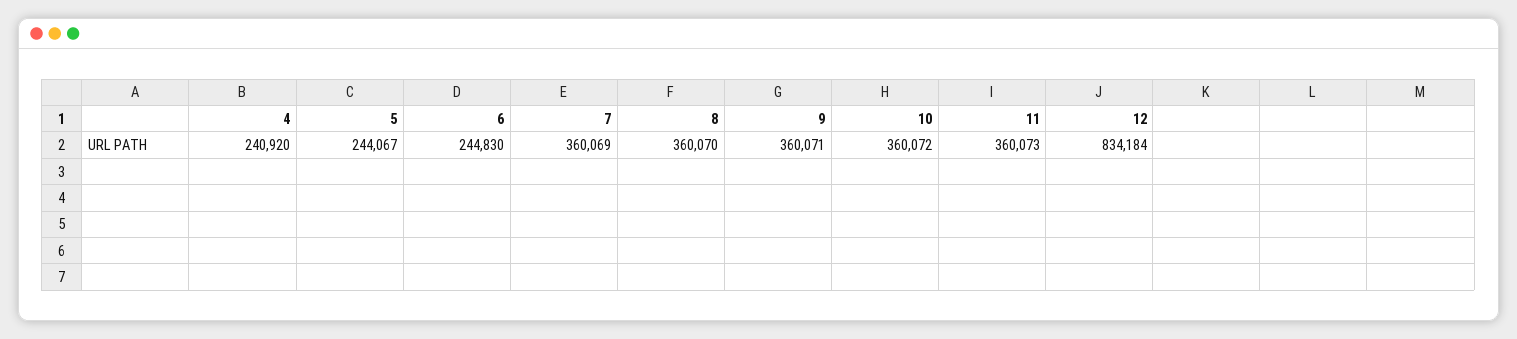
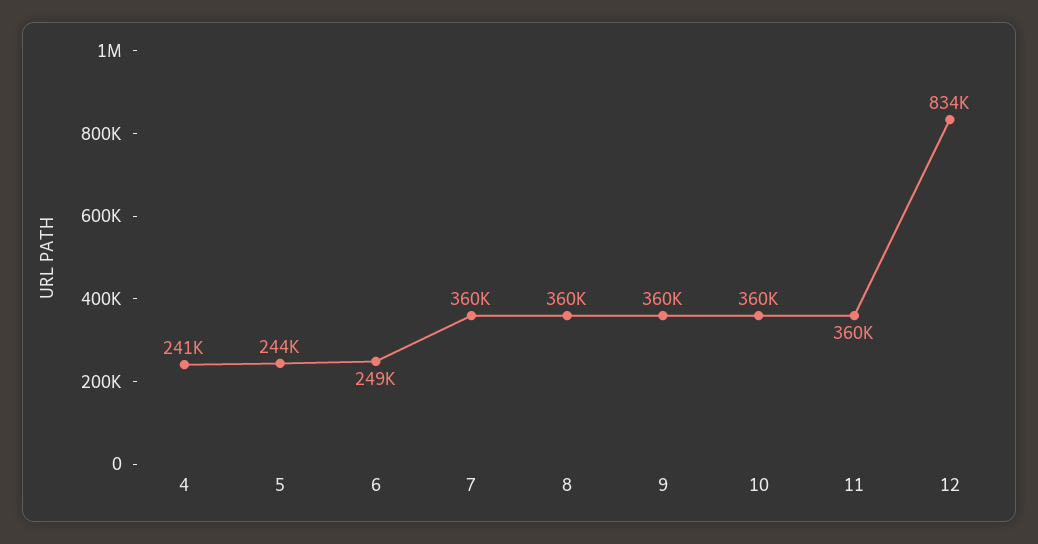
6: 244830 -> 249000

